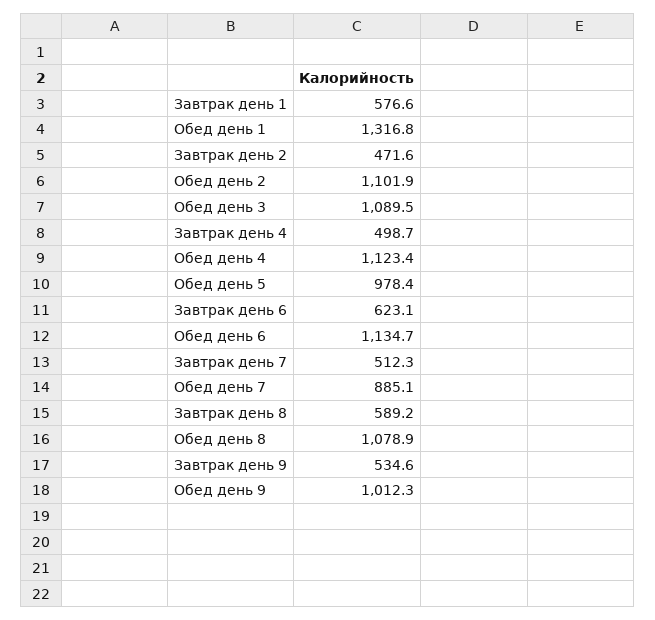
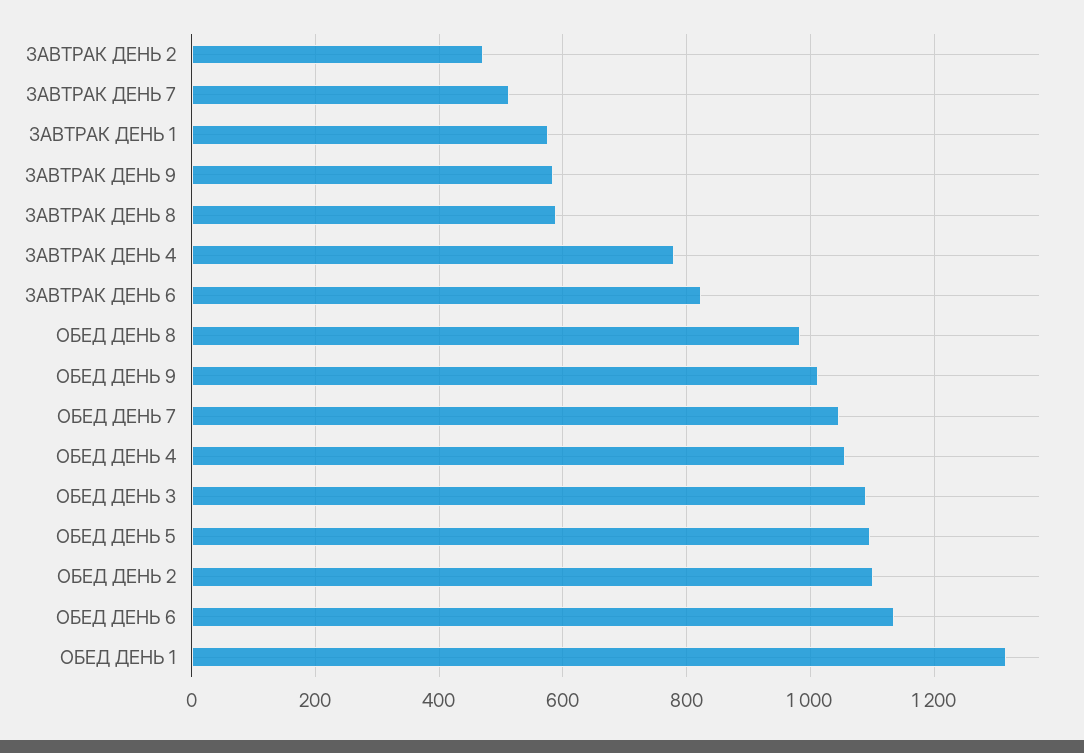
Завтрак день 4: 498.7 -> 780
Обед день 4: 1123.4 -> 1060
Обед день 5: 978.4 -> 1100
Завтрак день 6: 623.1 -> 820
Обед день 7: 885.1 -> 1040
Обед день 8: 1078.9 -> 980
Завтрак день 9: 534.6 -> 580

